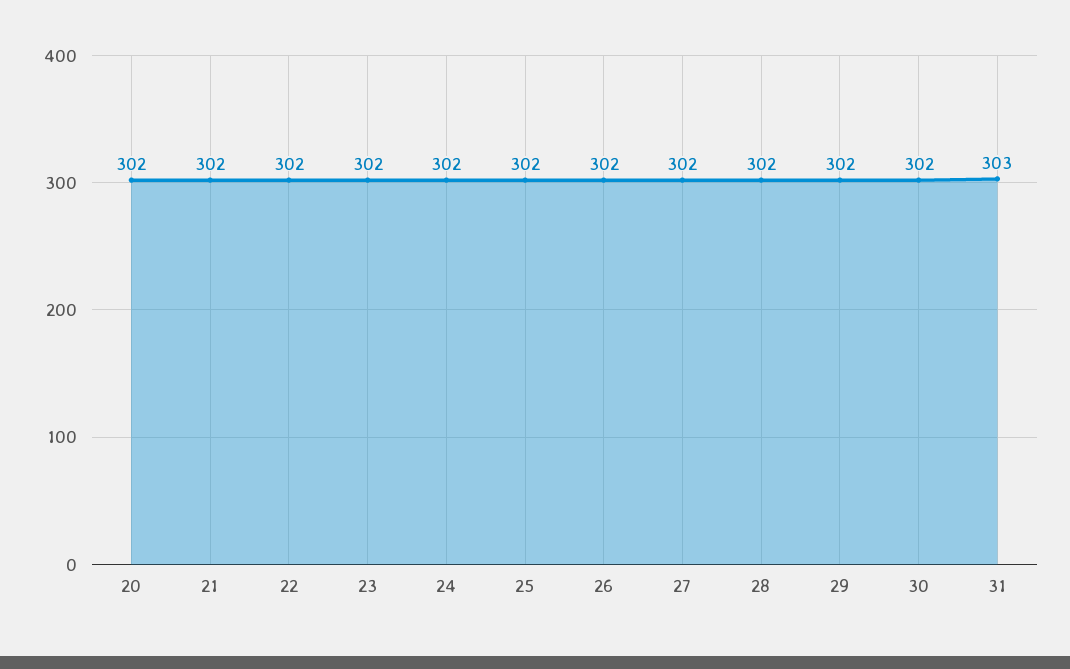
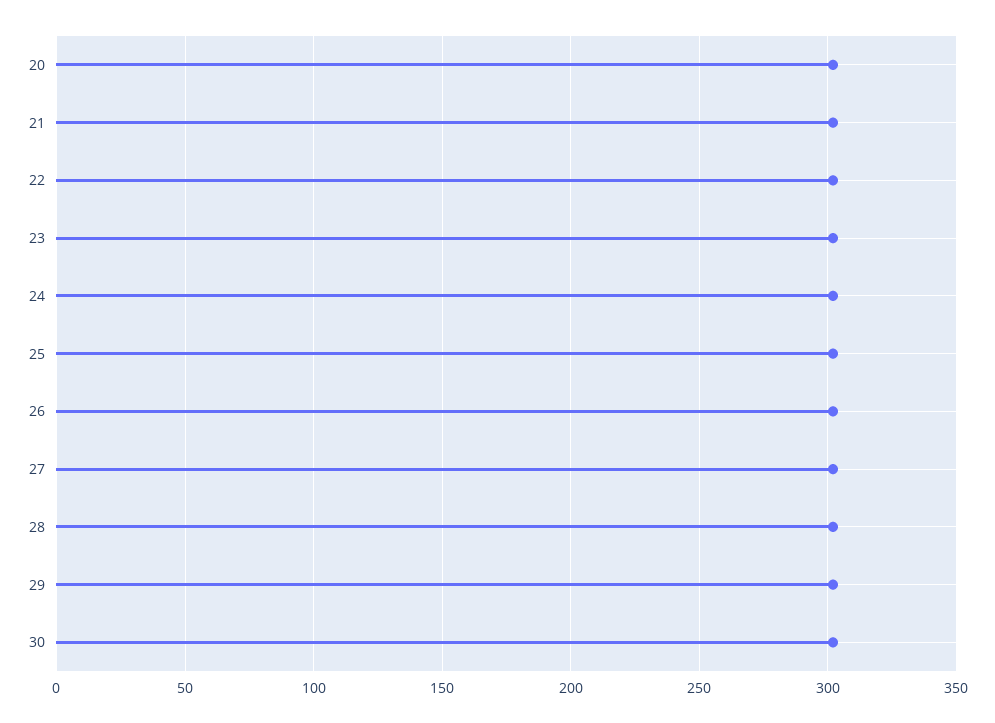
31: 303 -> none

